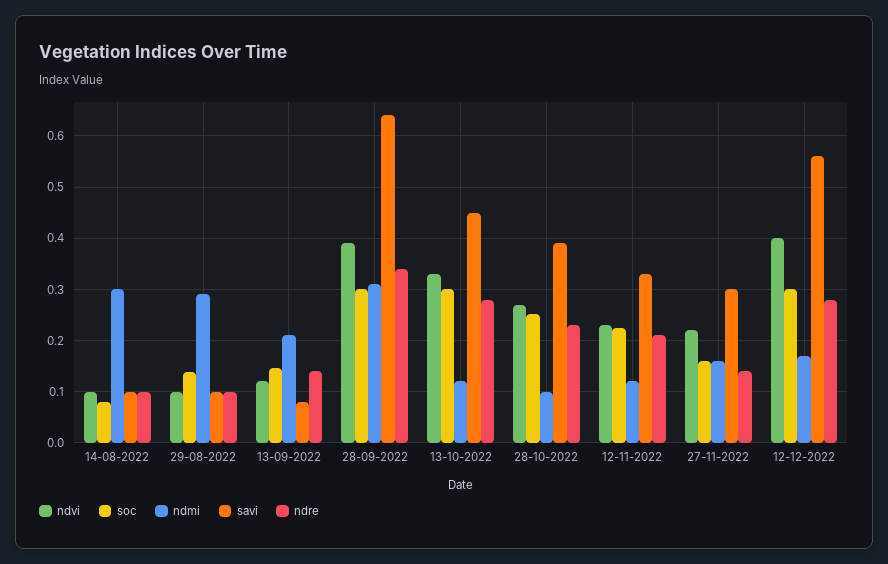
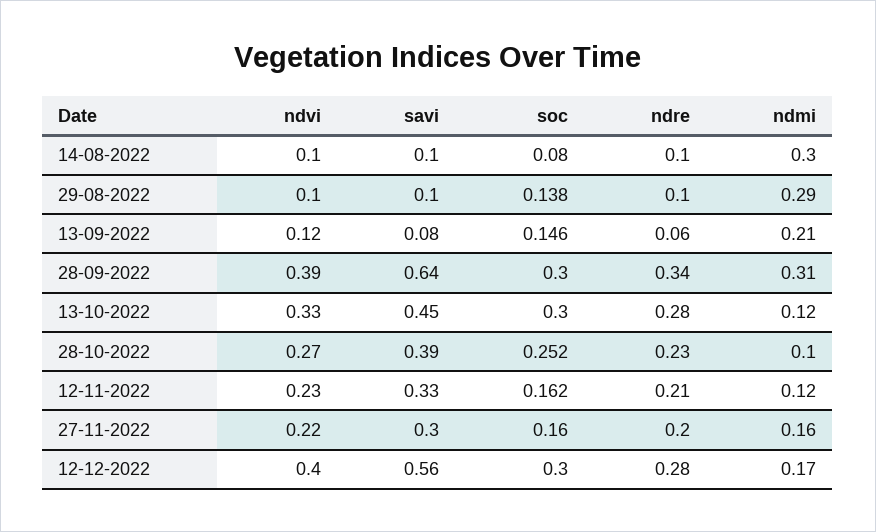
ndre, 13-09-2022: 0.14 -> 0.06
soc, 12-11-2022: 0.22 -> 0.162
ndre, 27-11-2022: 0.14 -> 0.2

